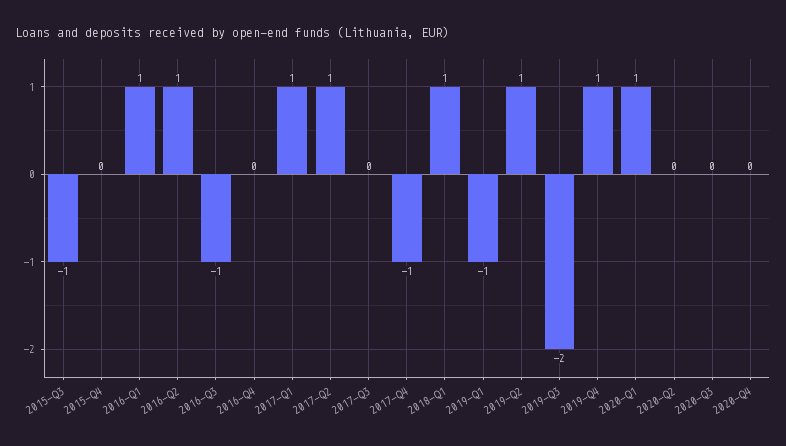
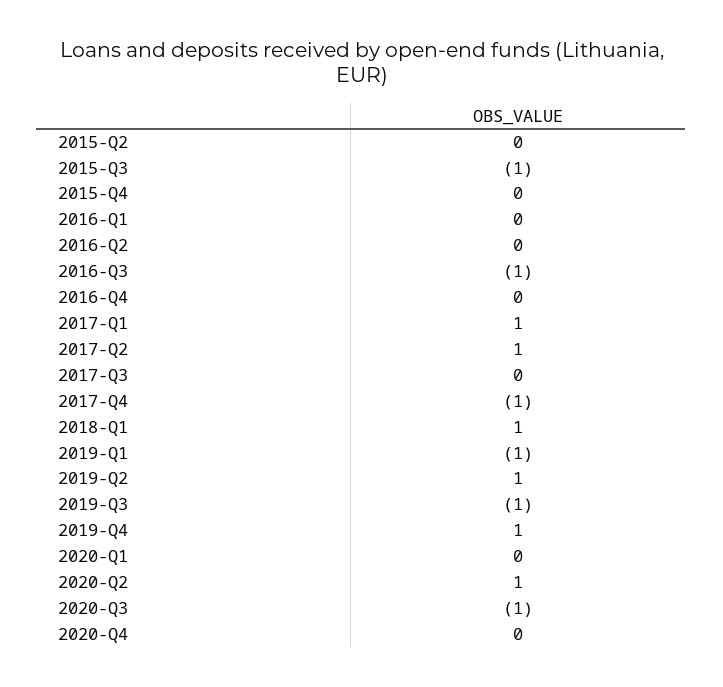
2016-Q1: 1 -> 0
2016-Q2: 1 -> 0
2019-Q3: -2 -> -1
2020-Q1: 1 -> 0
2020-Q2: 0 -> 1
2020-Q3: 0 -> -1
2015-Q2: none -> 0

